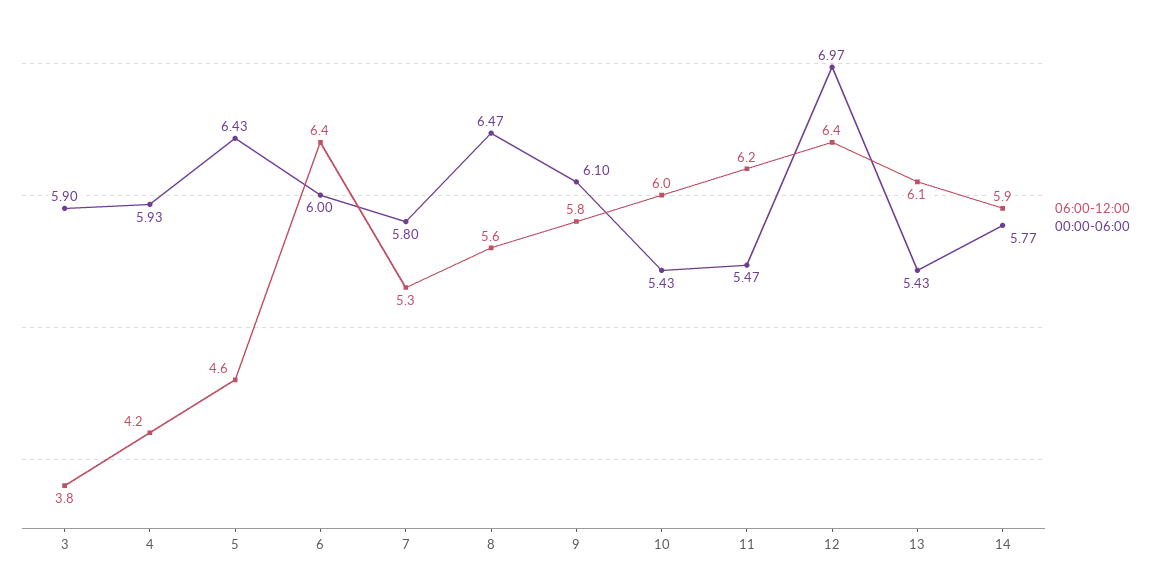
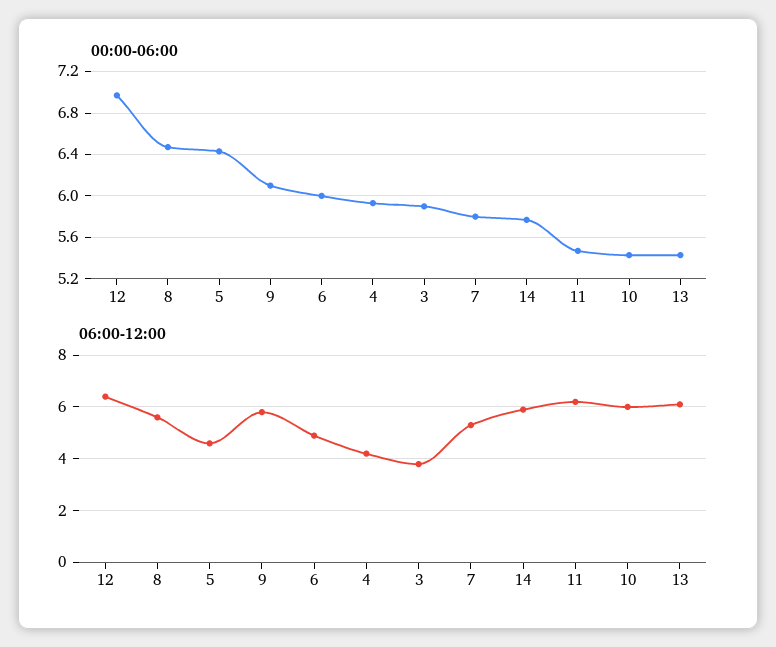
06:00-12:00, 6: 6.4 -> 5

